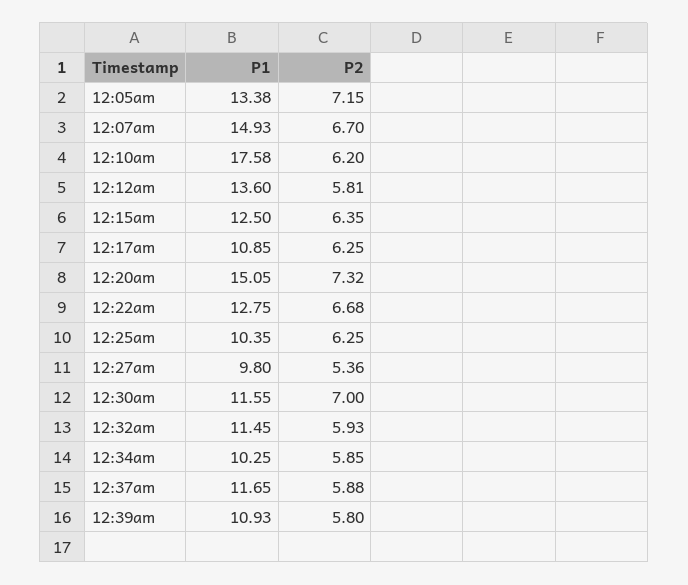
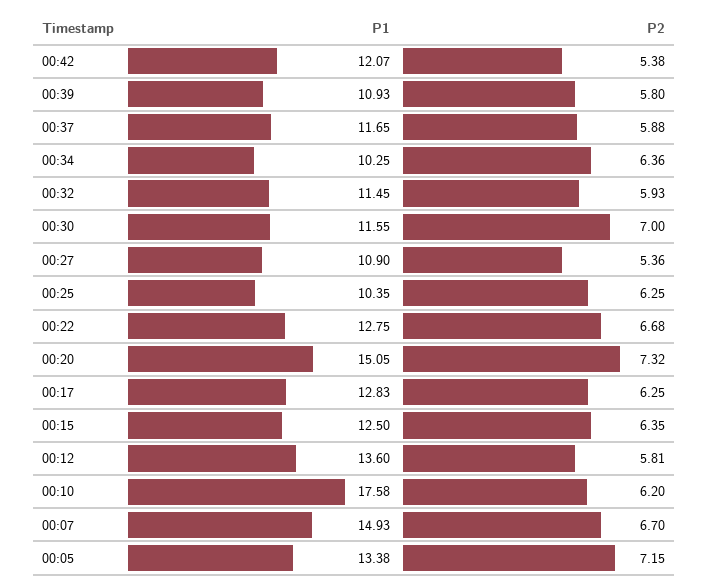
P1, 12:17am: 10.85 -> 12.83
P1, 12:27am: 9.8 -> 10.9
P2, 12:34am: 5.85 -> 6.36
P1, 00:42: none -> 12.07
P2, 00:42: none -> 5.38

